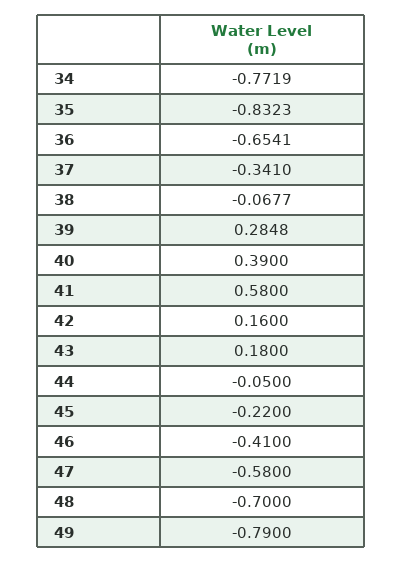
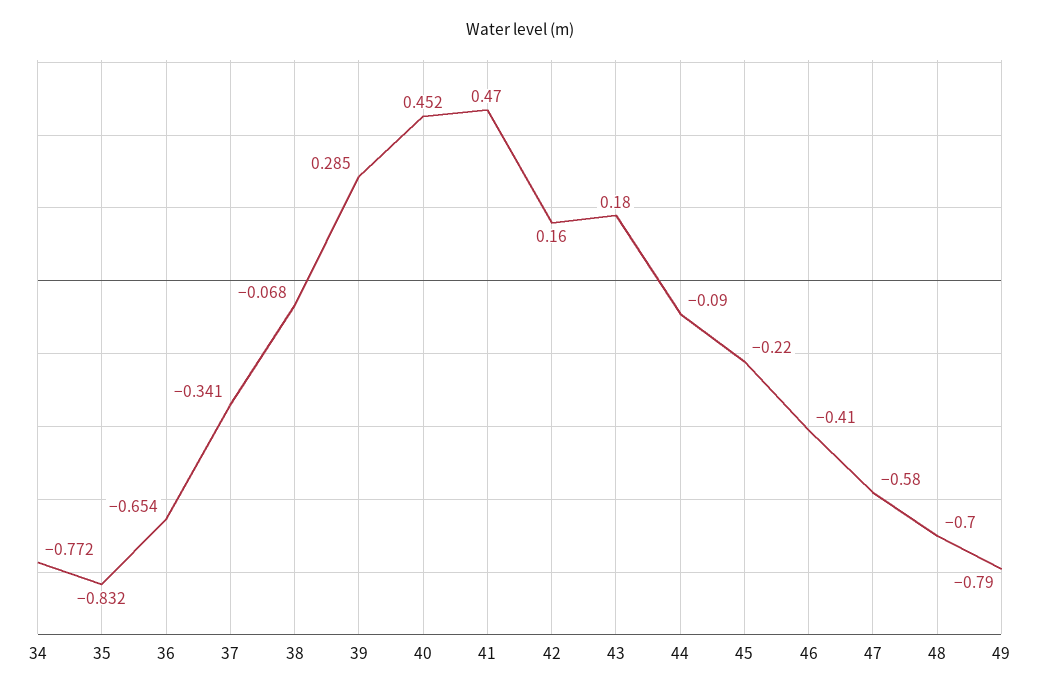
40: 0.39 -> 0.452
41: 0.58 -> 0.47
44: -0.05 -> -0.09

